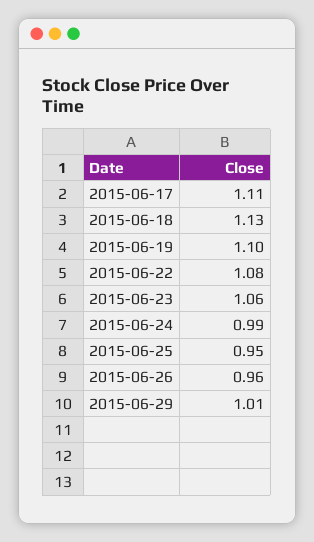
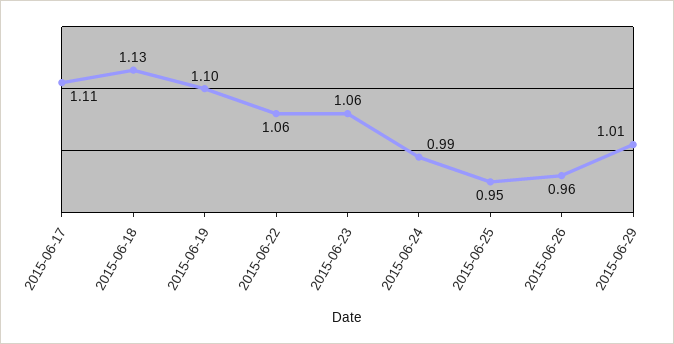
2015-06-22: 1.08 -> 1.06

